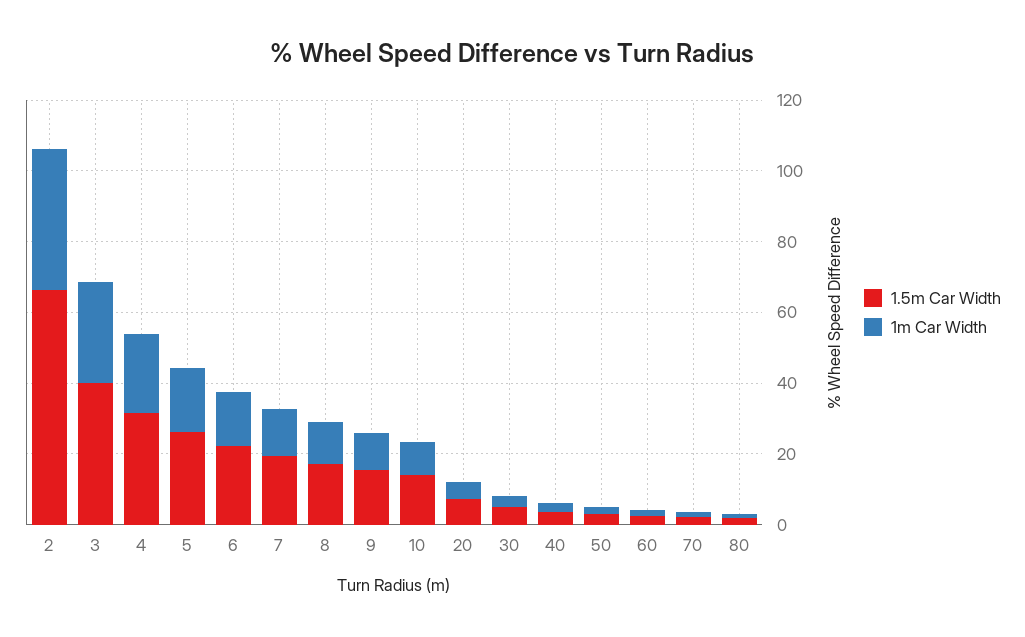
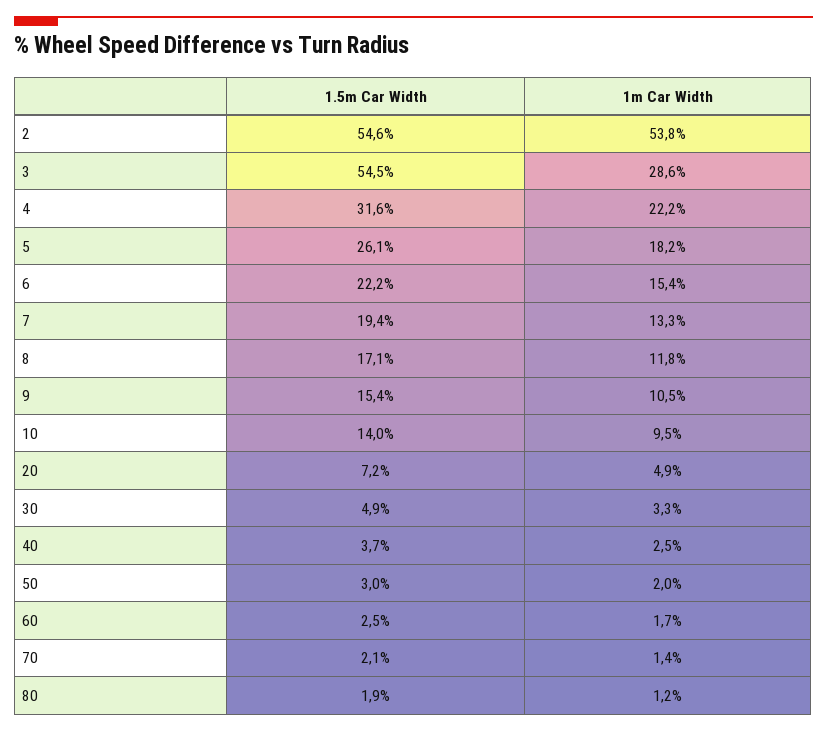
1.5m Car Width, 2: 65 -> 54.6
1m Car Width, 2: 40 -> 53.8
1.5m Car Width, 3: 40 -> 54.5

